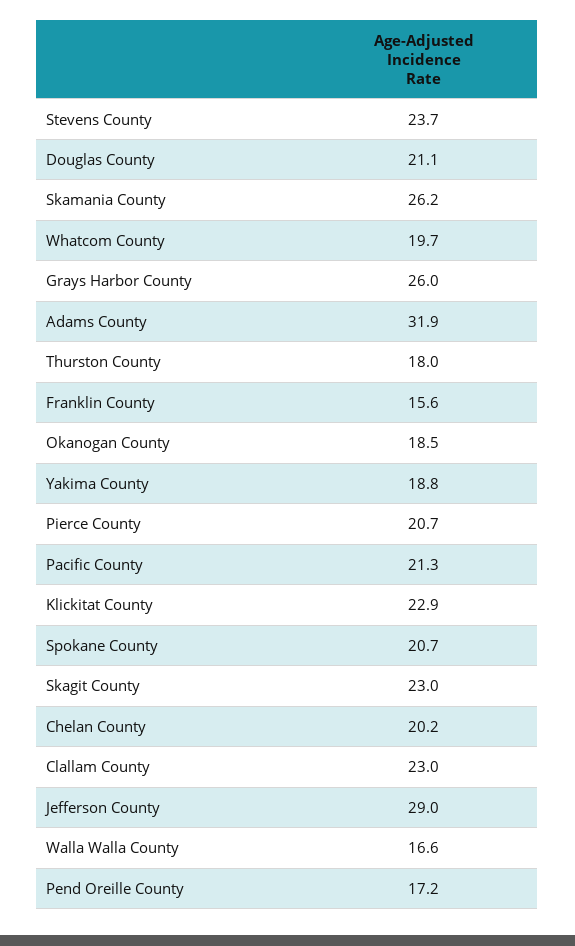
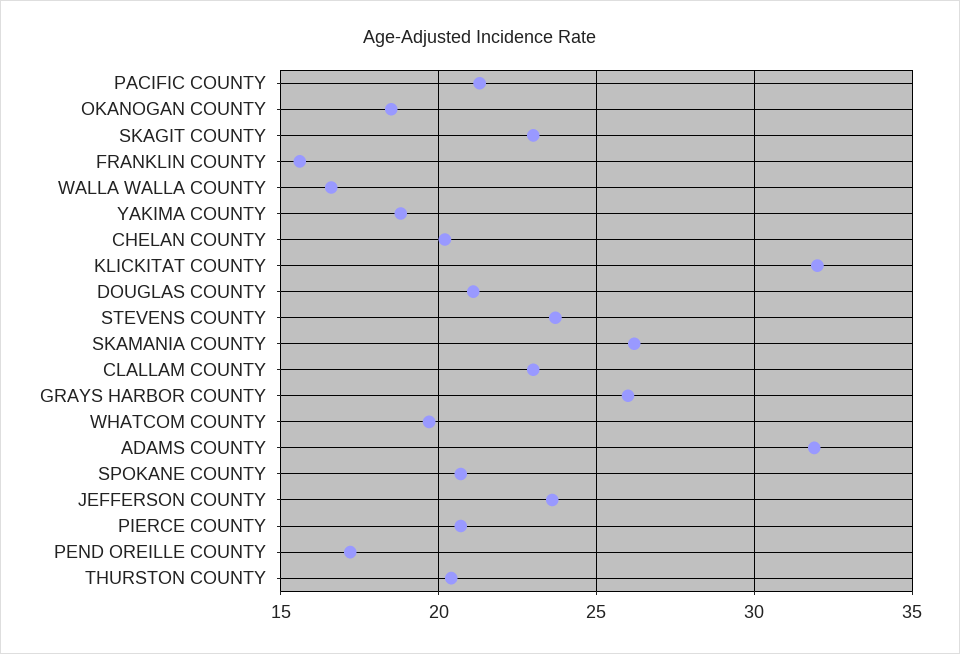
Thurston County: 18 -> 20.5
Klickitat County: 22.9 -> 32
Jefferson County: 29 -> 23.5

